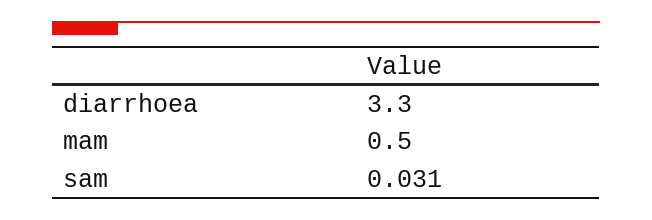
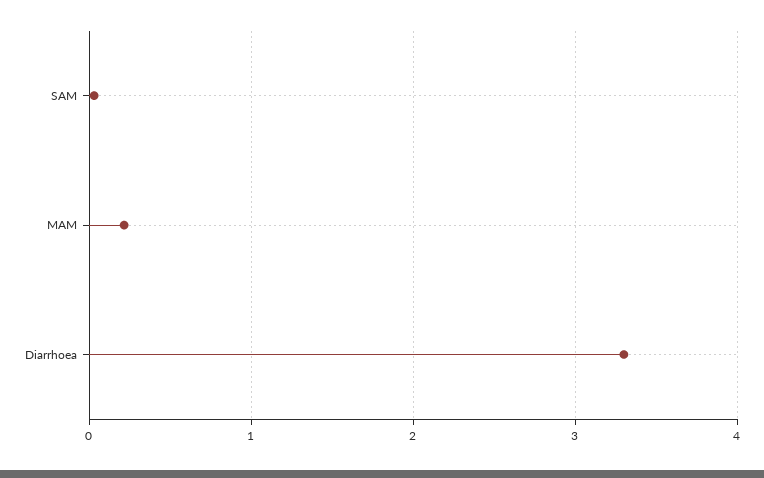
mam: 0.5 -> 0.2

